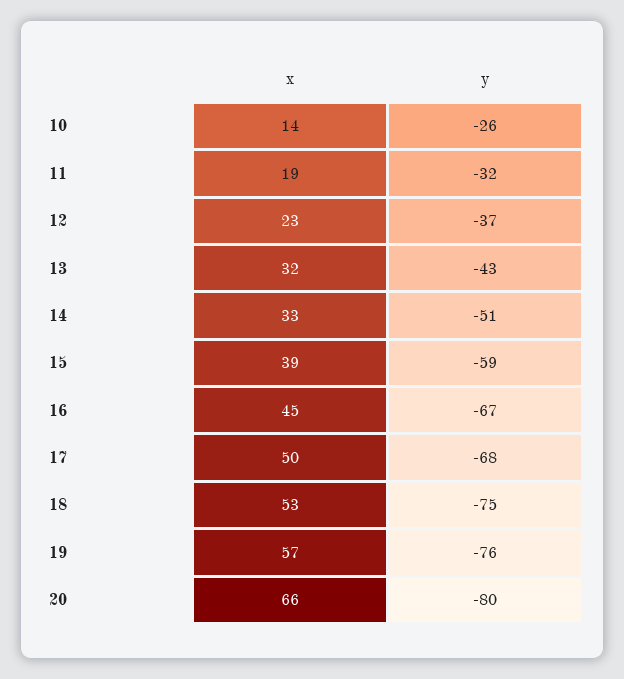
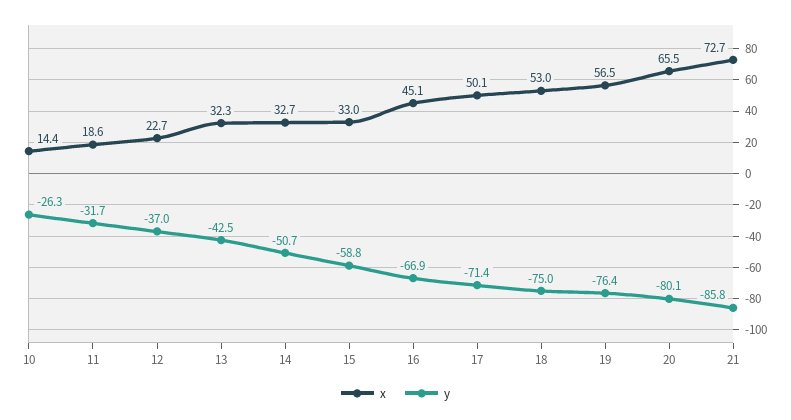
x, 15: 39 -> 33
y, 17: -68 -> -71.4
x, 21: none -> 72.7
y, 21: none -> -85.8

